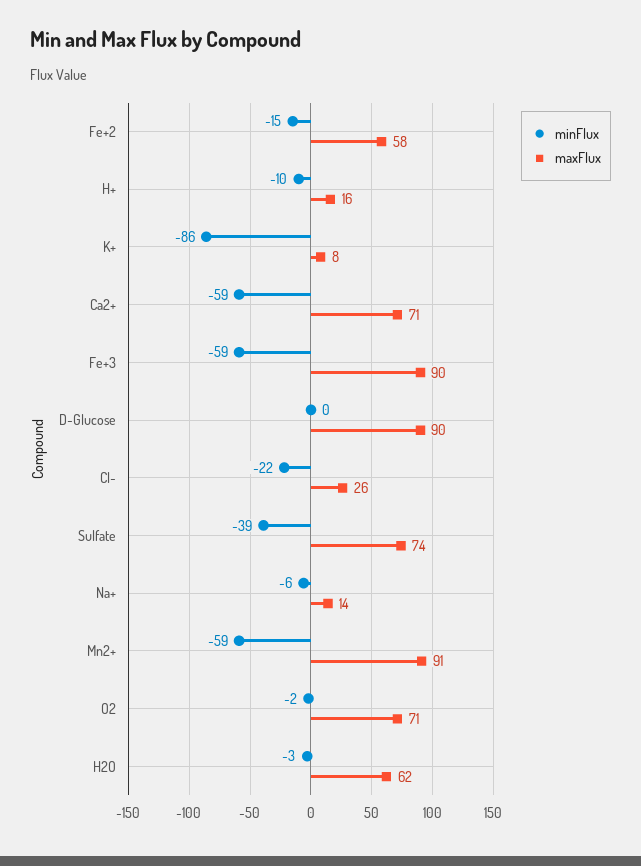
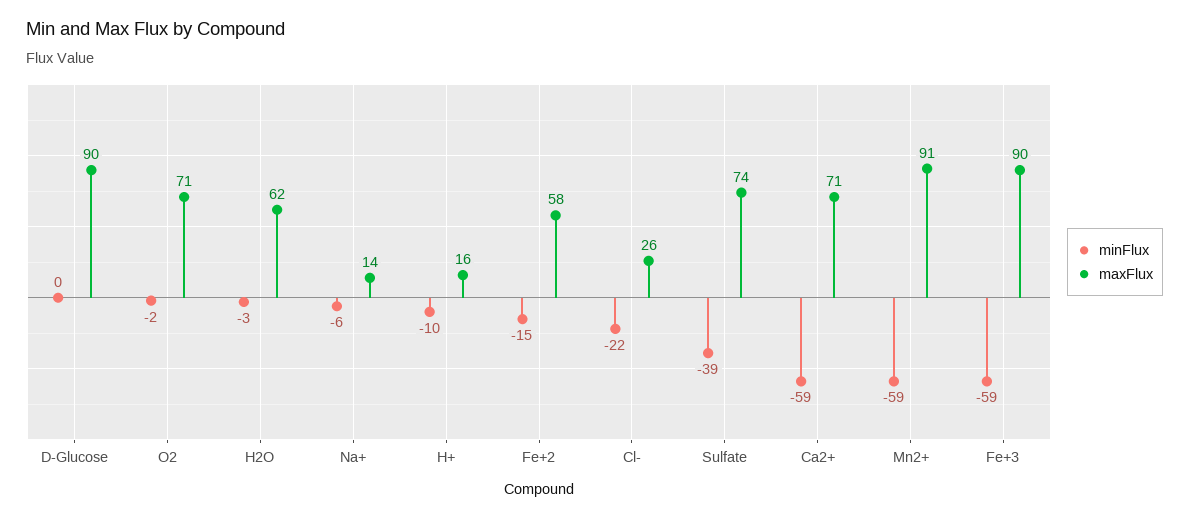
minFlux, K+: -86 -> none
maxFlux, K+: 8 -> none

